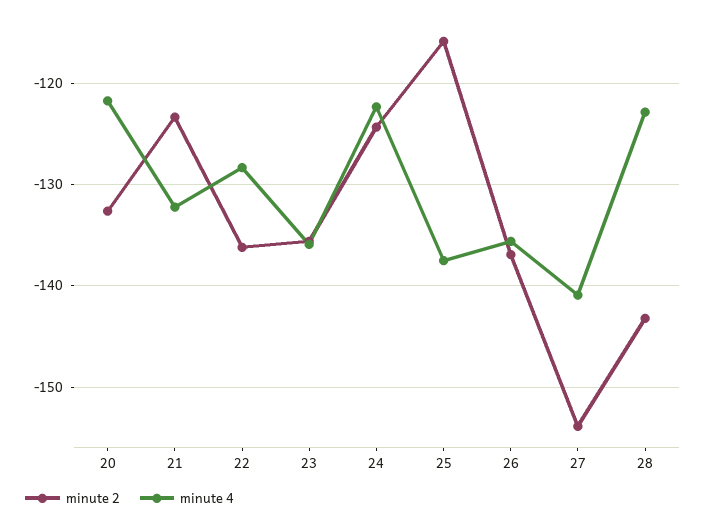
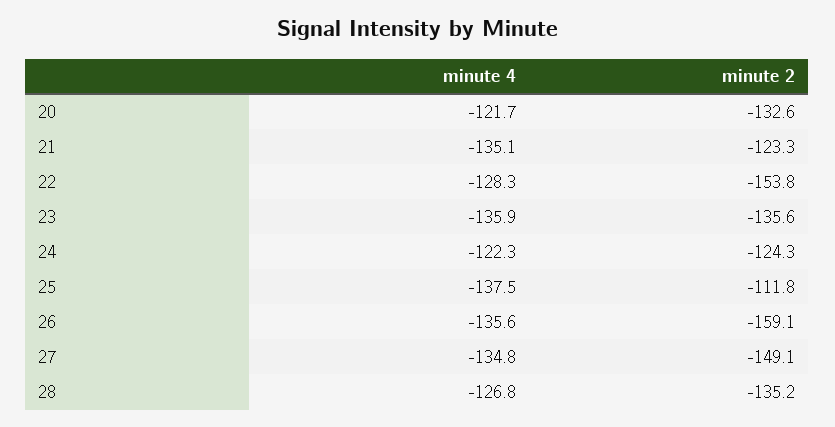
minute 4, 21: -132 -> -135.1
minute 2, 22: -136 -> -153.8
minute 2, 25: -116 -> -111.8
minute 2, 26: -137 -> -159.1
minute 2, 27: -154 -> -149.1
minute 4, 27: -141 -> -134.8
minute 2, 28: -143 -> -135.2
minute 4, 28: -123 -> -126.8

